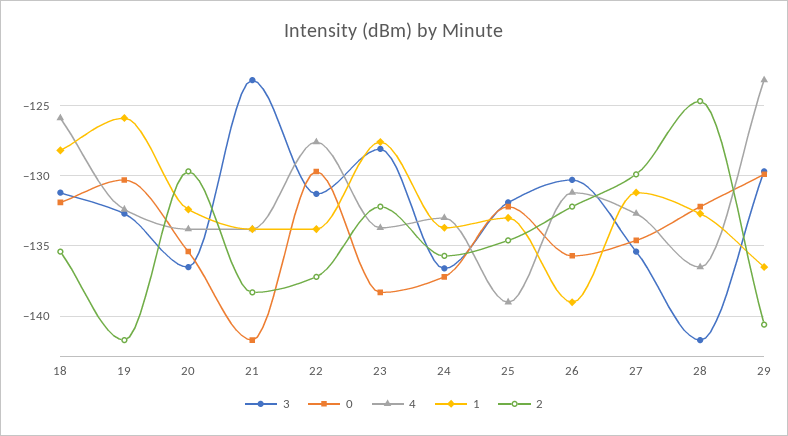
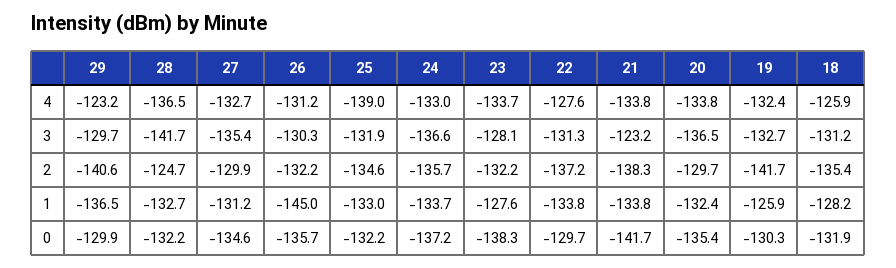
1, 26: -139 -> -145

